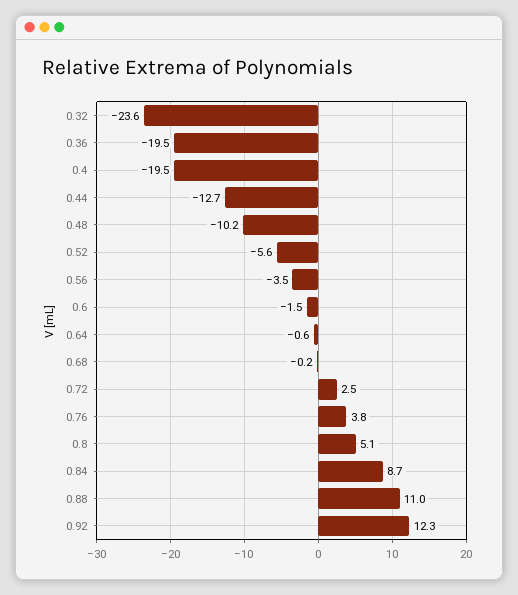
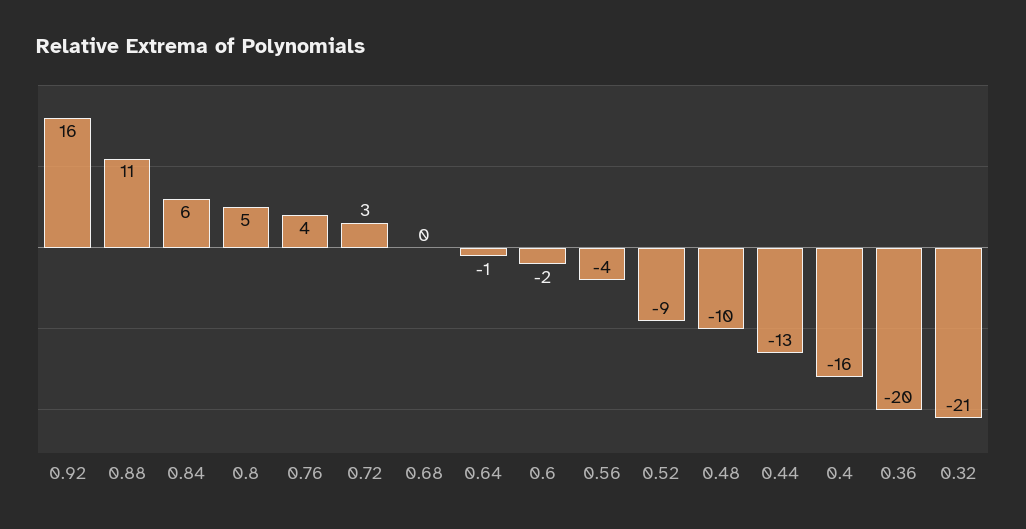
0.32: -23.6 -> -21
0.4: -19.5 -> -16
0.52: -5.6 -> -9
0.84: 8.7 -> 6
0.92: 12.3 -> 16

